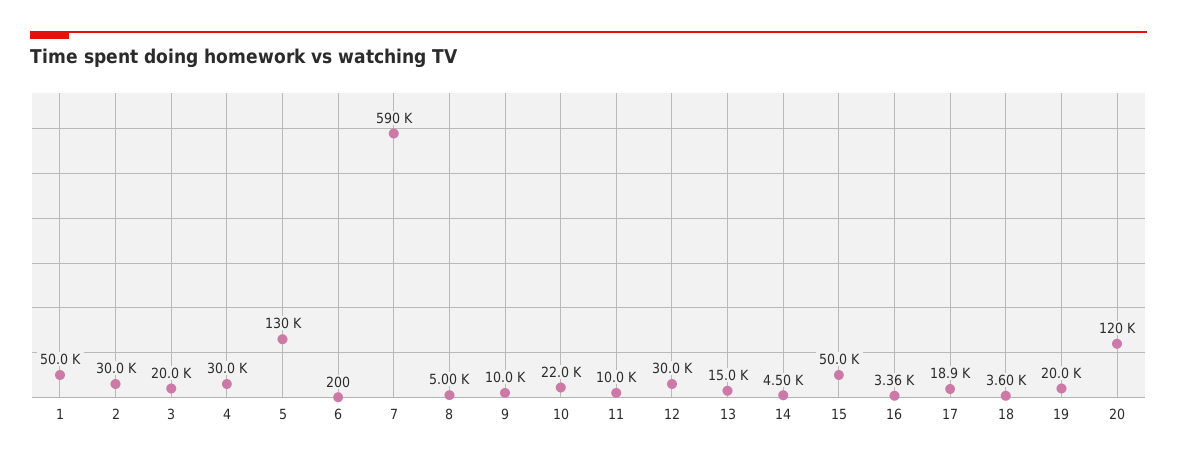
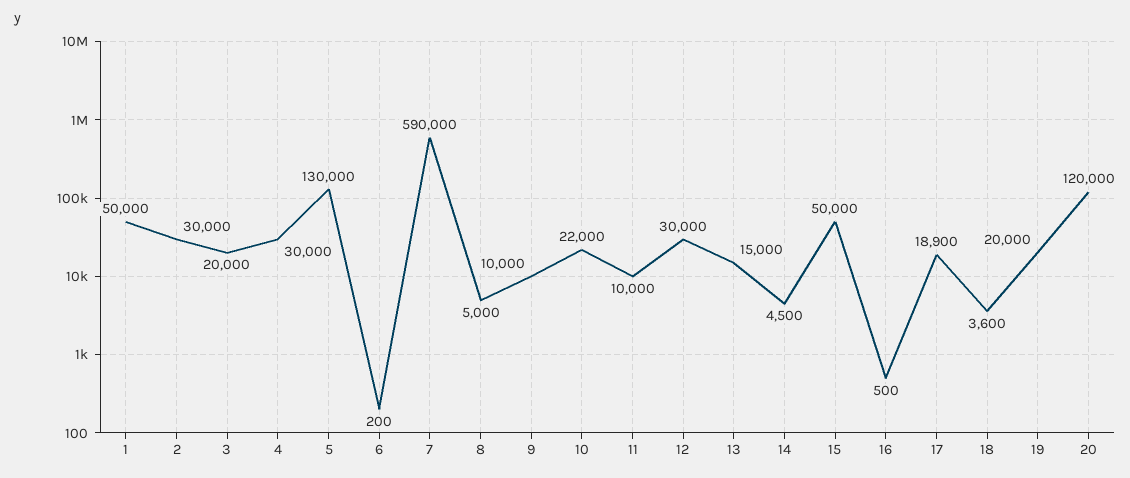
16: 3360 -> 500

